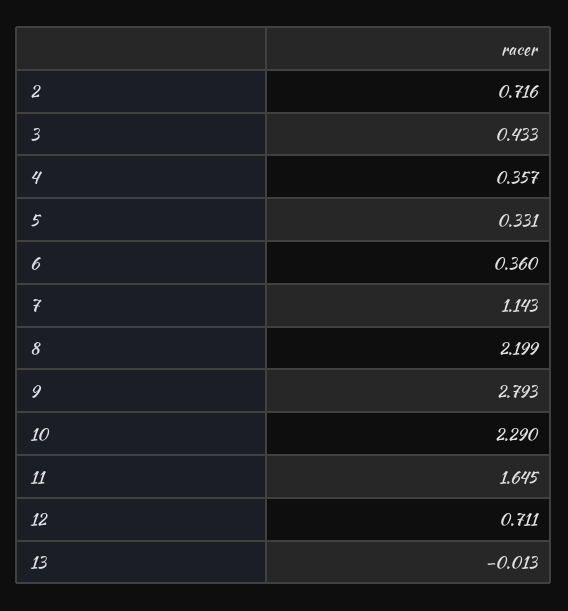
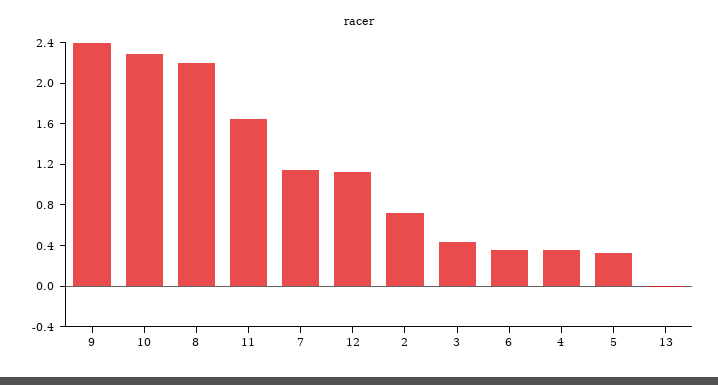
9: 2.793 -> 2.4
12: 0.711 -> 1.1

